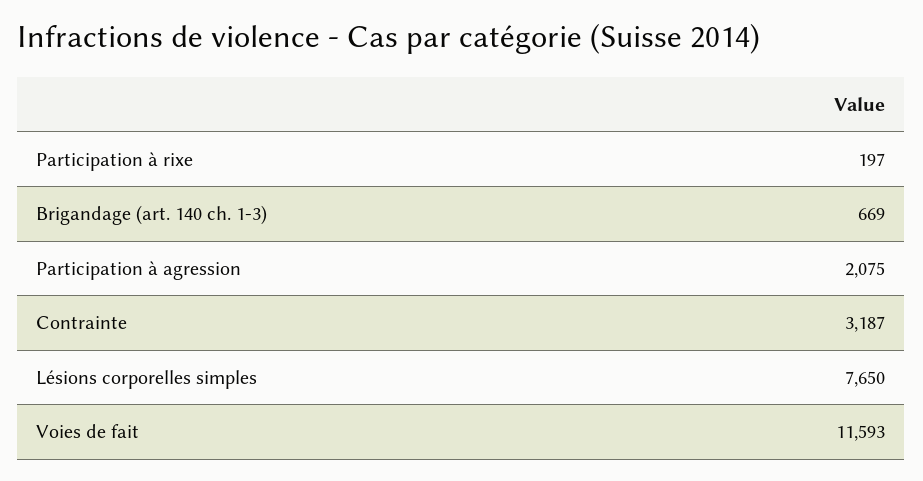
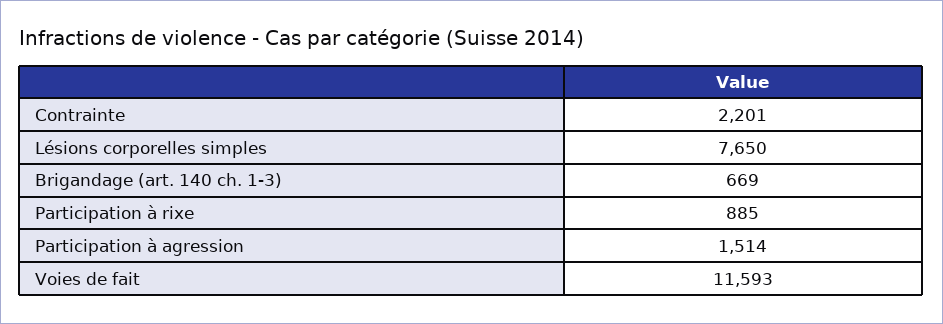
Participation à rixe: 197 -> 885
Participation à agression: 2075 -> 1514
Contrainte: 3187 -> 2201

